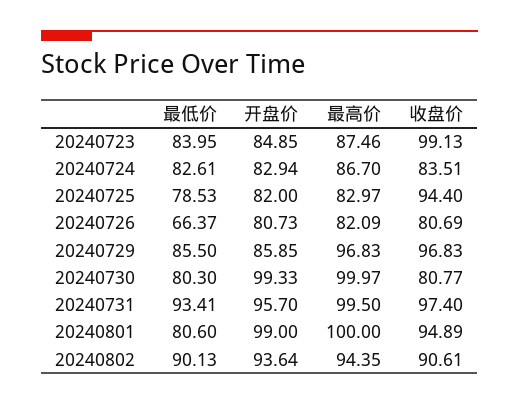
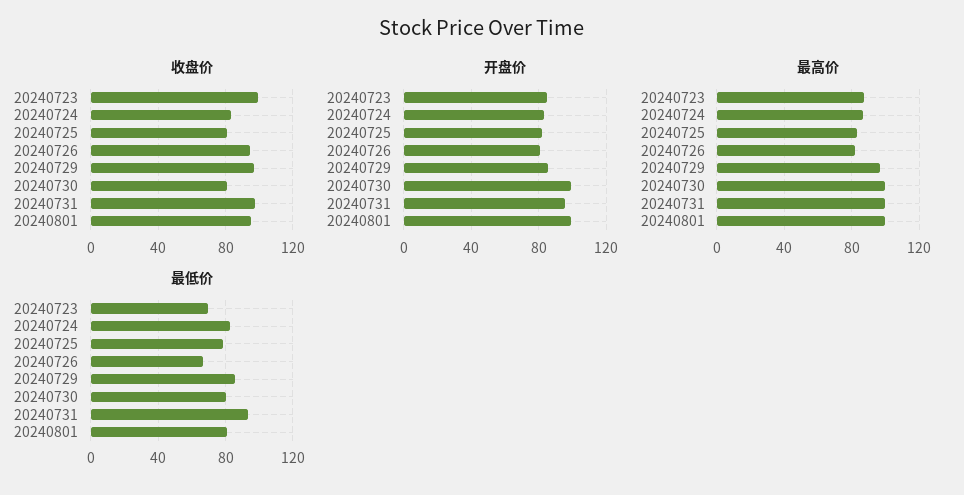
最低价, 20240723: 83.95 -> 70
收盘价, 20240725: 94.4 -> 80
收盘价, 20240726: 80.69 -> 95
最低价, 20240802: 90.13 -> none
开盘价, 20240802: 93.64 -> none
最高价, 20240802: 94.35 -> none
收盘价, 20240802: 90.61 -> none

